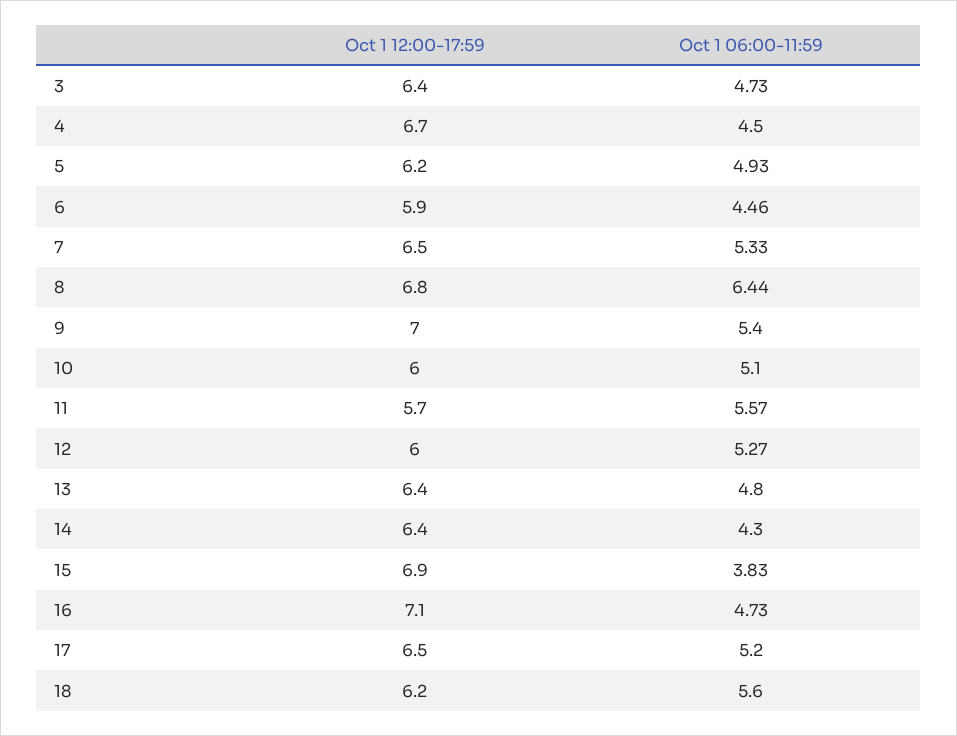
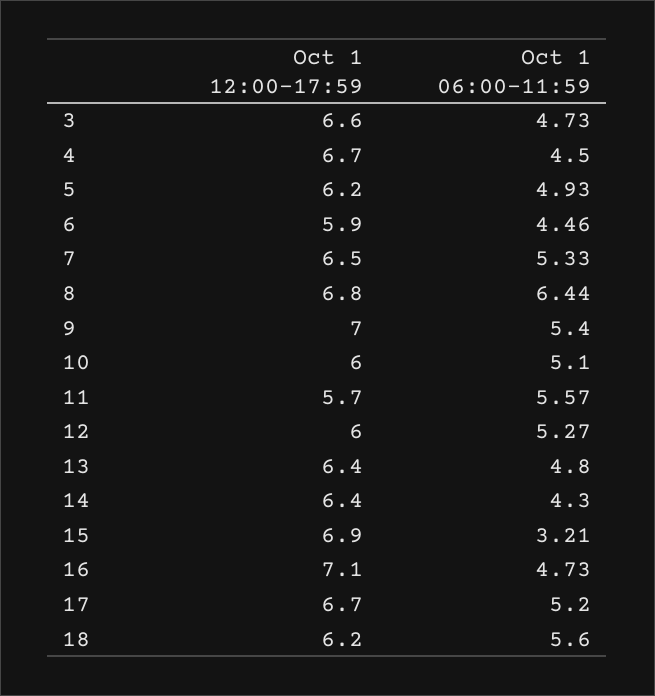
Oct 1 12:00-17:59, 3: 6.4 -> 6.6
Oct 1 06:00-11:59, 15: 3.83 -> 3.21
Oct 1 12:00-17:59, 17: 6.5 -> 6.7

